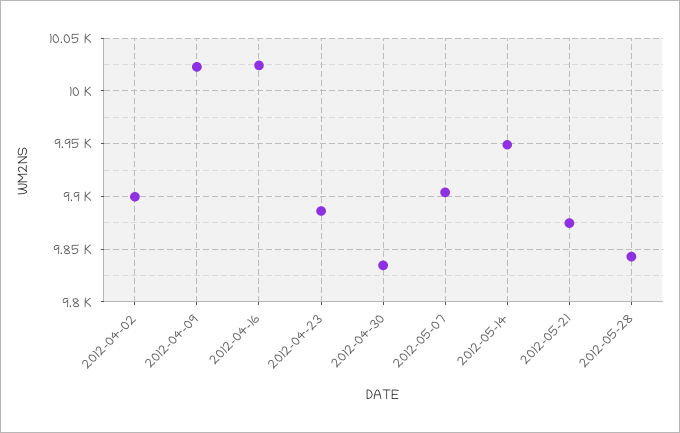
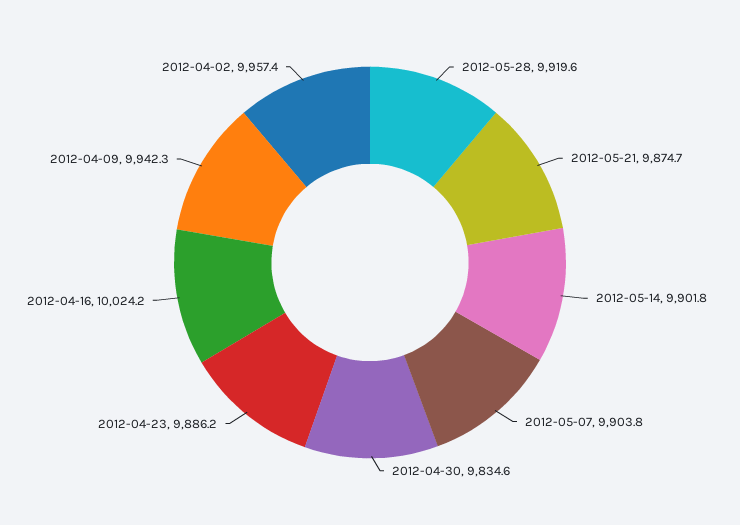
2012-04-02: 9900 -> 9957.4
2012-04-09: 10020 -> 9942.3
2012-05-14: 9950 -> 9901.8
2012-05-28: 9840 -> 9919.6

